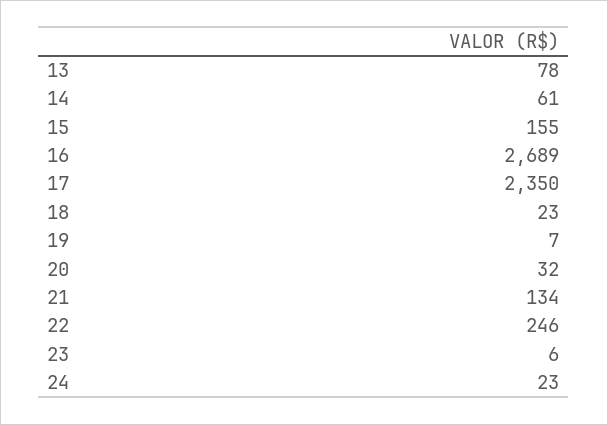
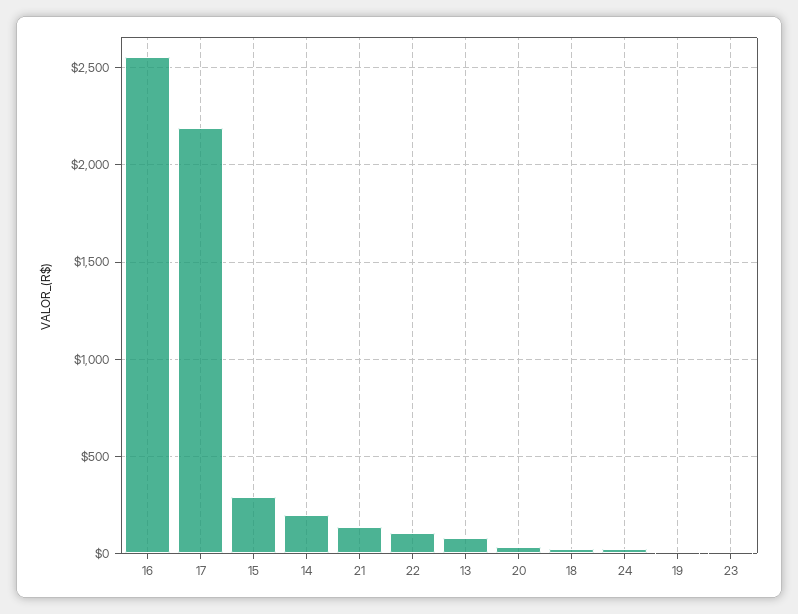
14: 61 -> 200
15: 155 -> 300
16: 2689 -> 2550
17: 2350 -> 2200
22: 246 -> 100

